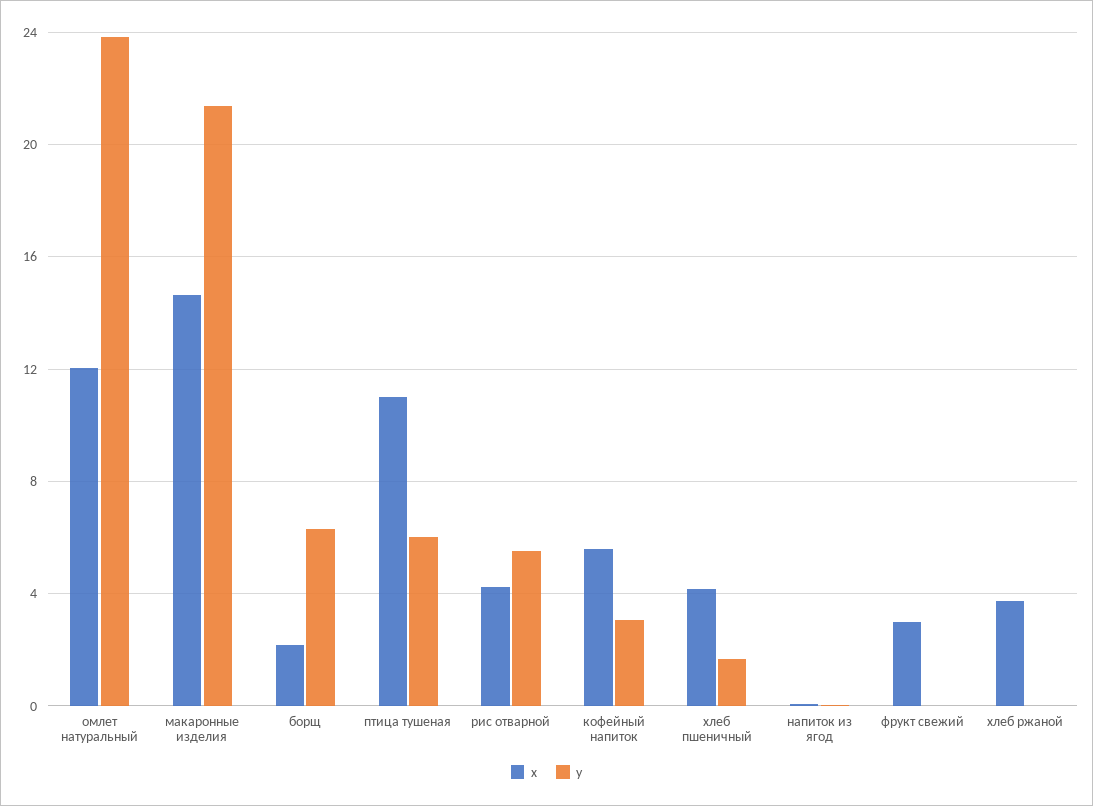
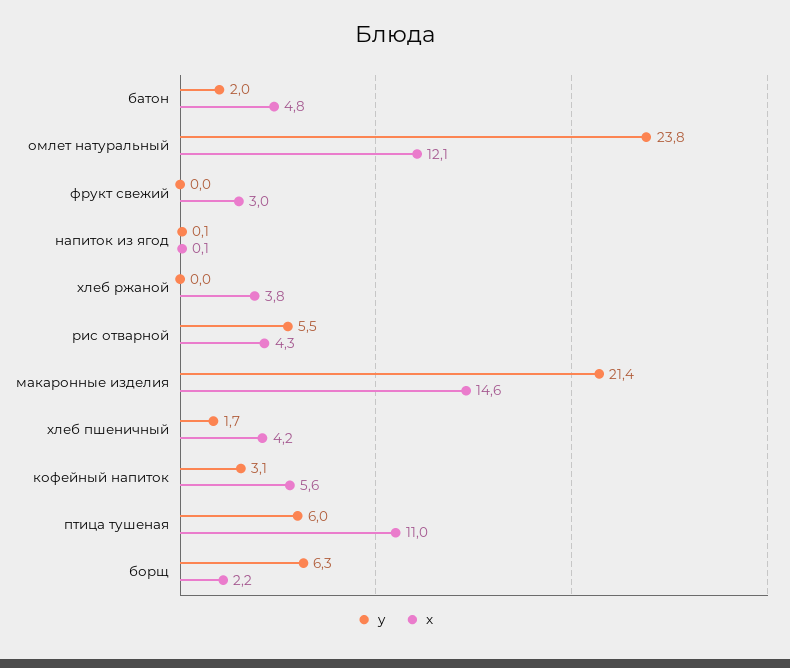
y, батон: none -> 2
x, батон: none -> 4.8

